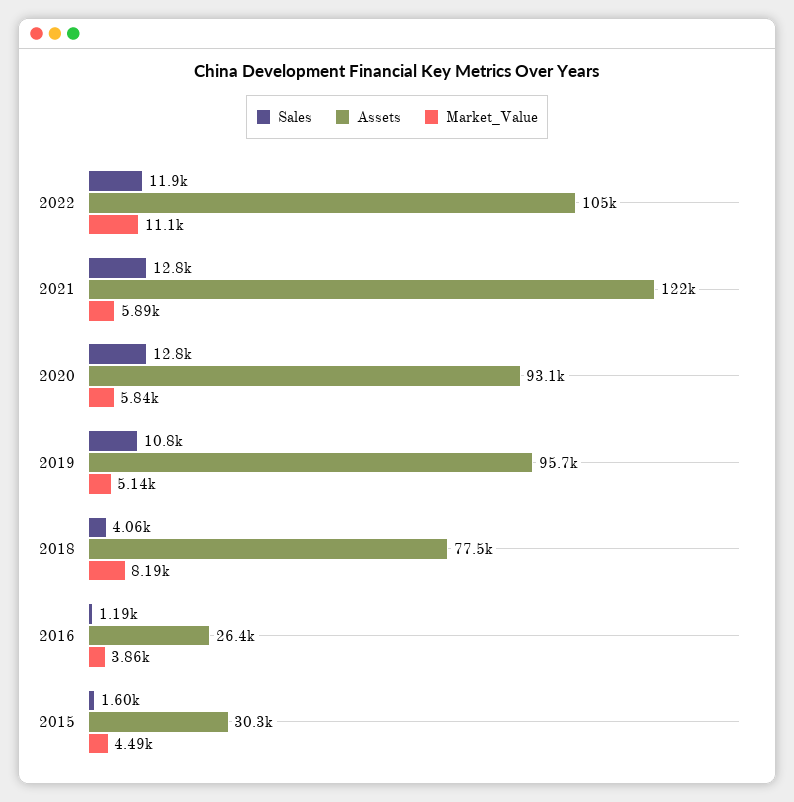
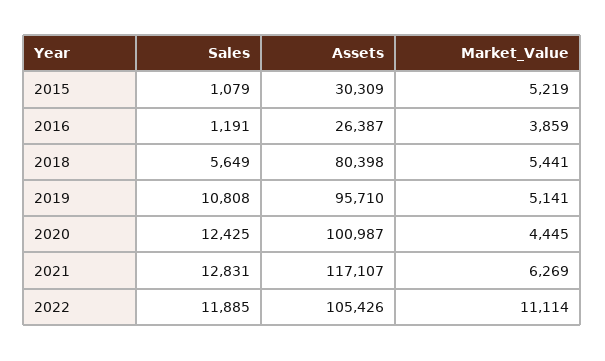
Assets, 2021: 122000 -> 117107
Market_Value, 2021: 5890 -> 6269
Sales, 2020: 12800 -> 12425
Assets, 2020: 93100 -> 100987
Market_Value, 2020: 5840 -> 4445
Sales, 2018: 4060 -> 5649
Assets, 2018: 77500 -> 80398
Market_Value, 2018: 8190 -> 5441
Sales, 2015: 1600 -> 1079
Market_Value, 2015: 4490 -> 5219

